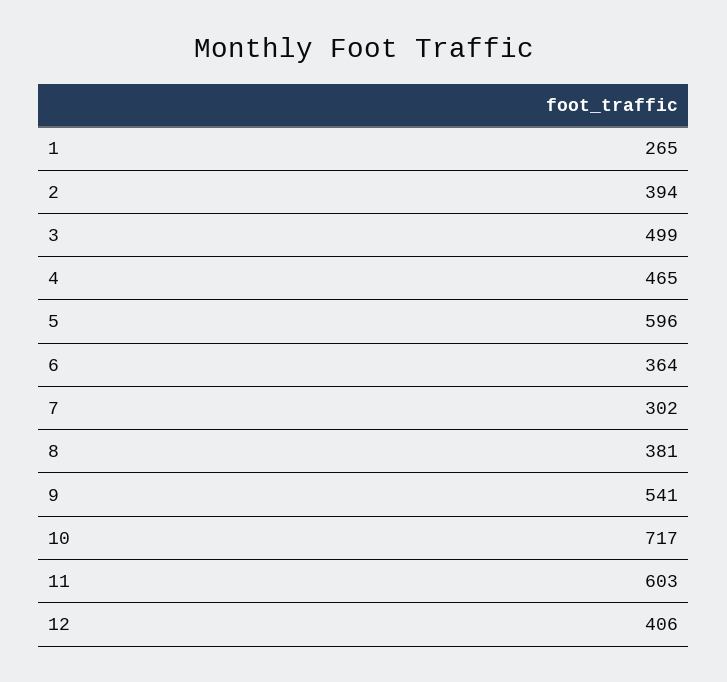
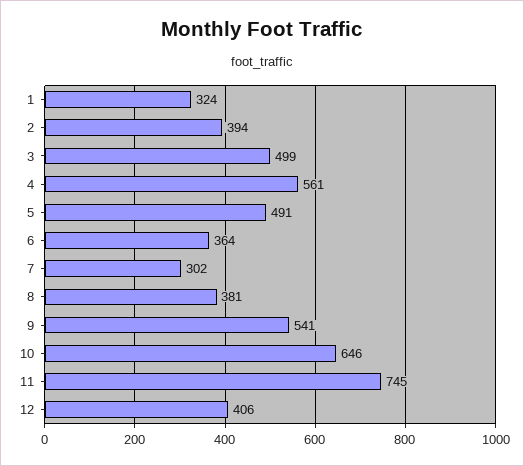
1: 265 -> 324
4: 465 -> 561
5: 596 -> 491
10: 717 -> 646
11: 603 -> 745

